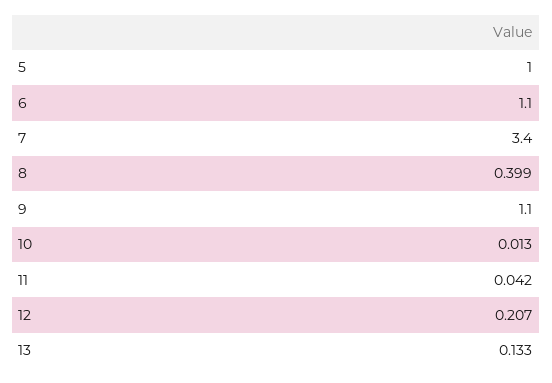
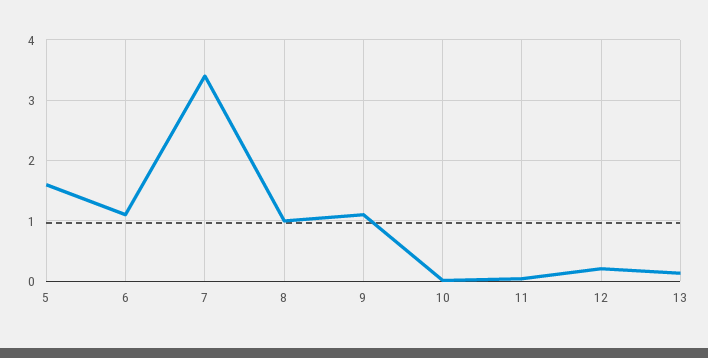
5: 1 -> 1.6
8: 0.399 -> 1

